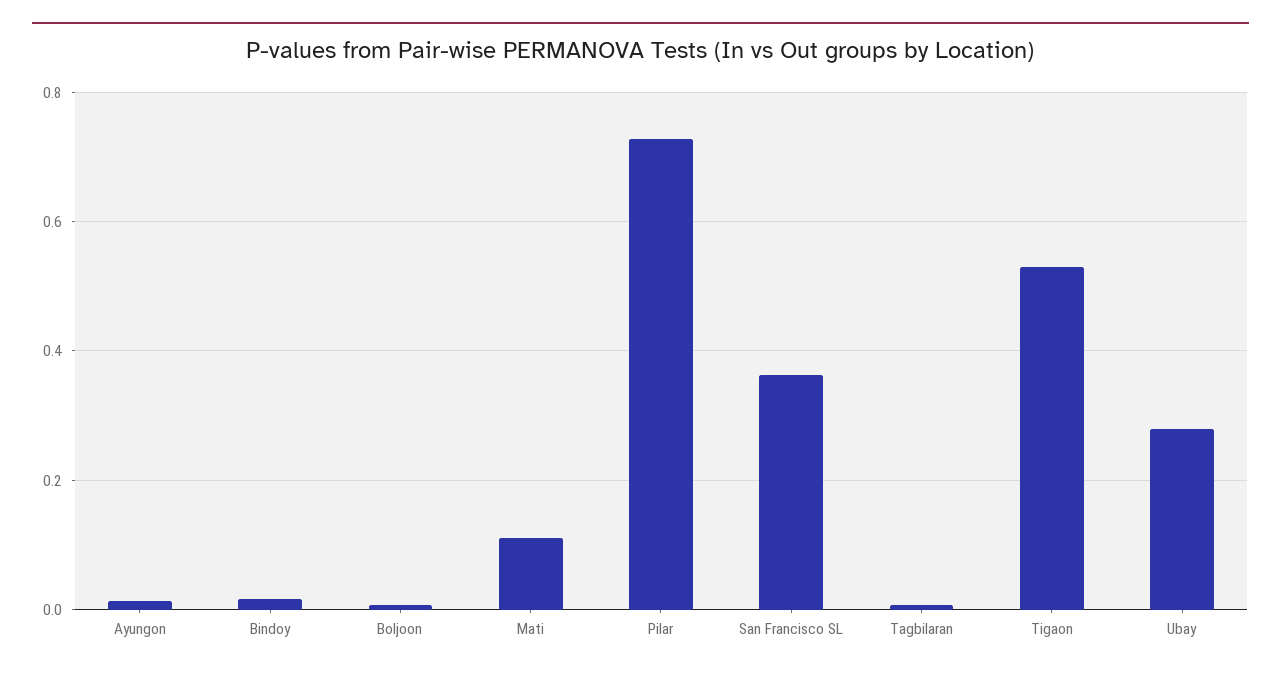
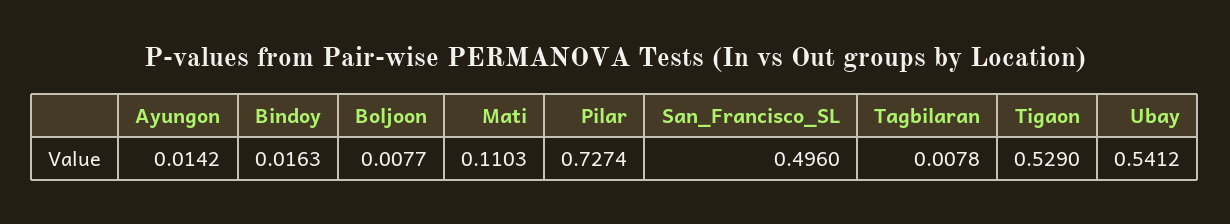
San Francisco SL: 0.36 -> 0.496
Ubay: 0.28 -> 0.5412

